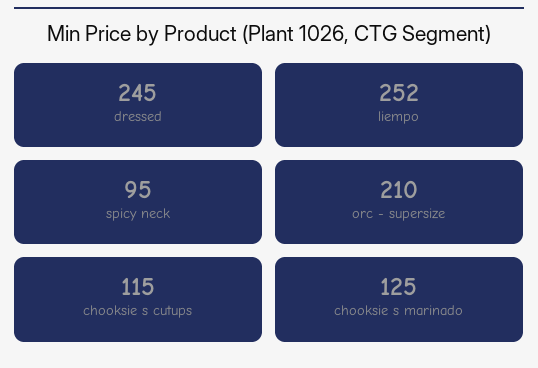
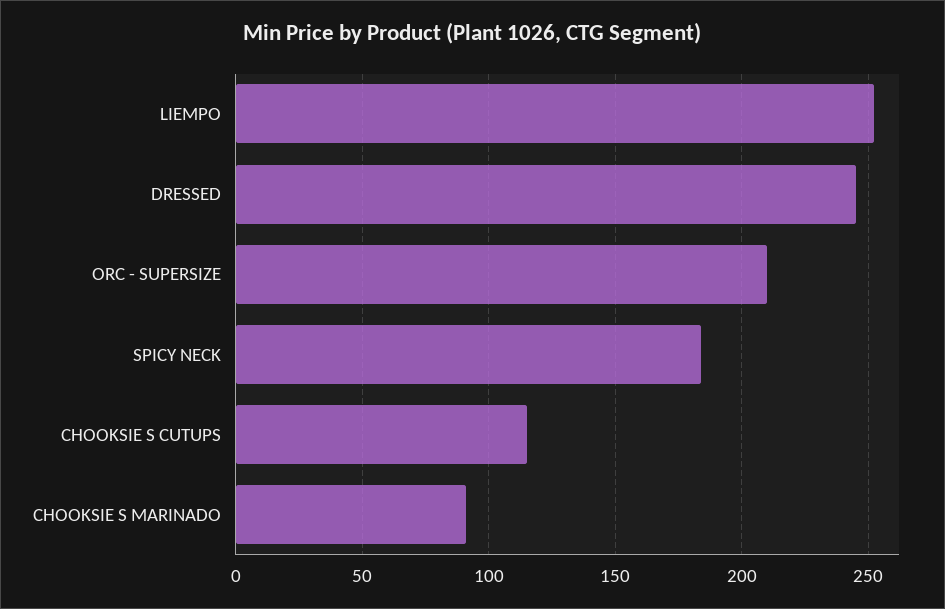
spicy neck: 95 -> 185
chooksie s marinado: 125 -> 90

